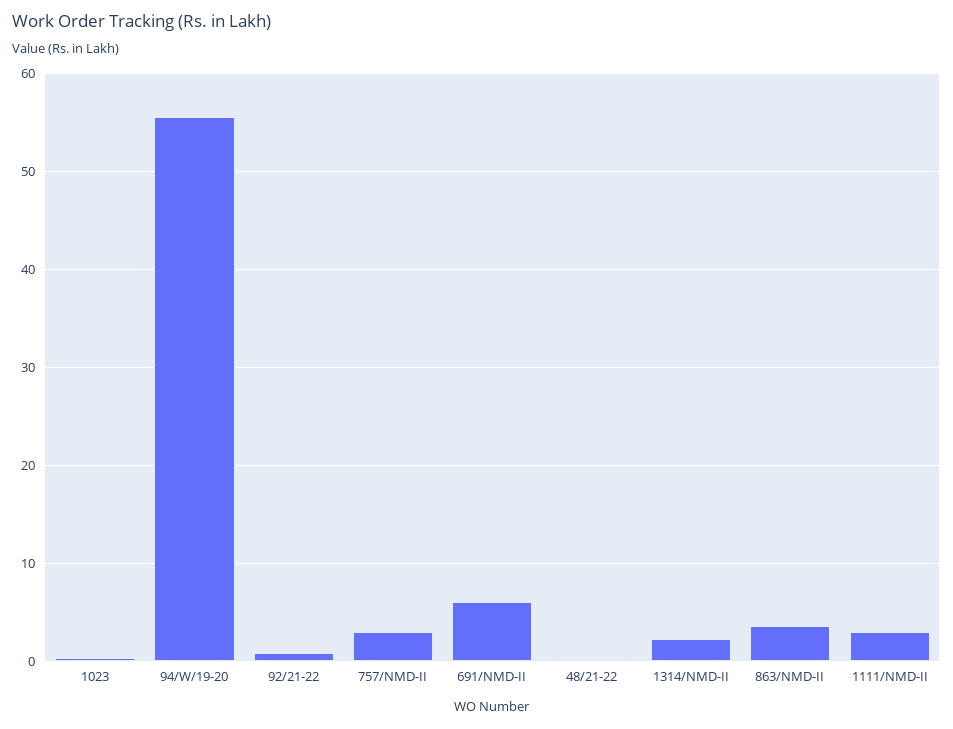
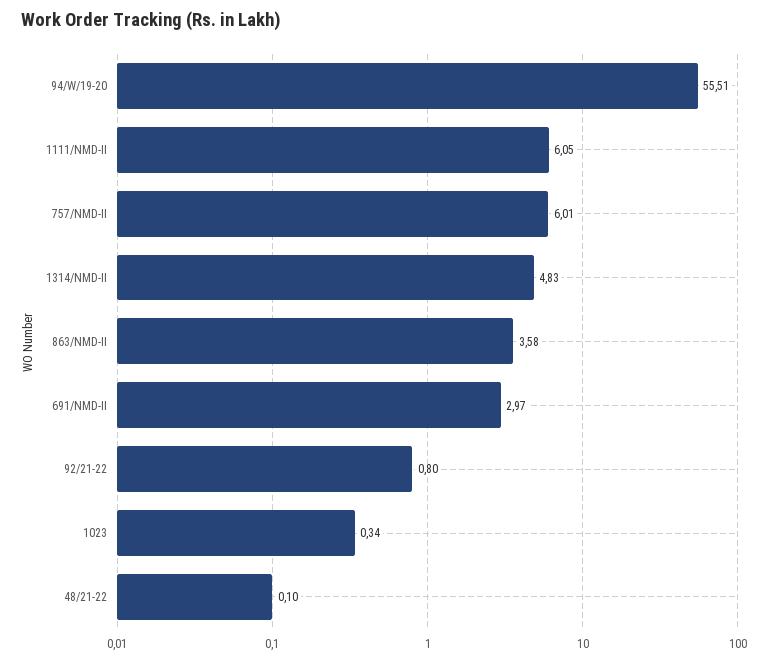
757/NMD-II: 3 -> 6.01
691/NMD-II: 6 -> 2.97
1314/NMD-II: 2 -> 4.83
1111/NMD-II: 3 -> 6.05

